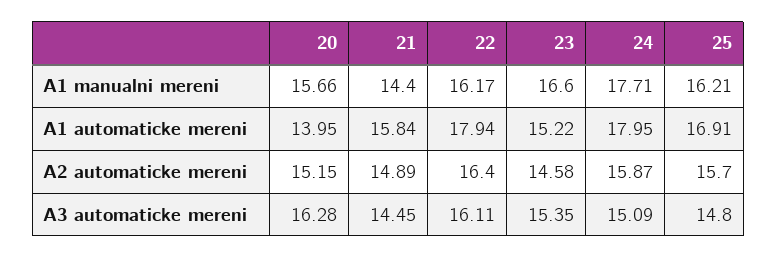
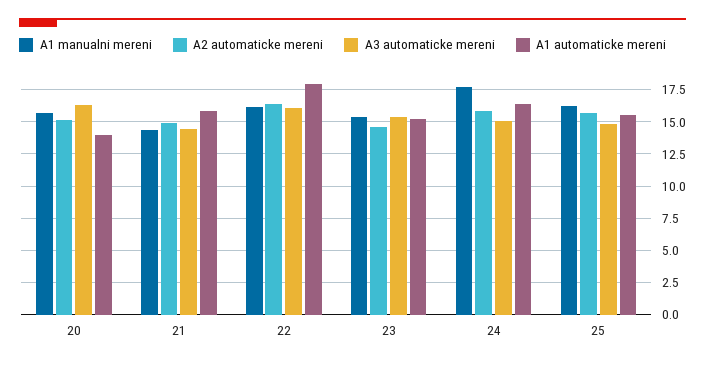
A1 manualni mereni, 23: 16.6 -> 15.5
A1 automaticke mereni, 24: 17.95 -> 16.5
A1 automaticke mereni, 25: 16.91 -> 15.5

